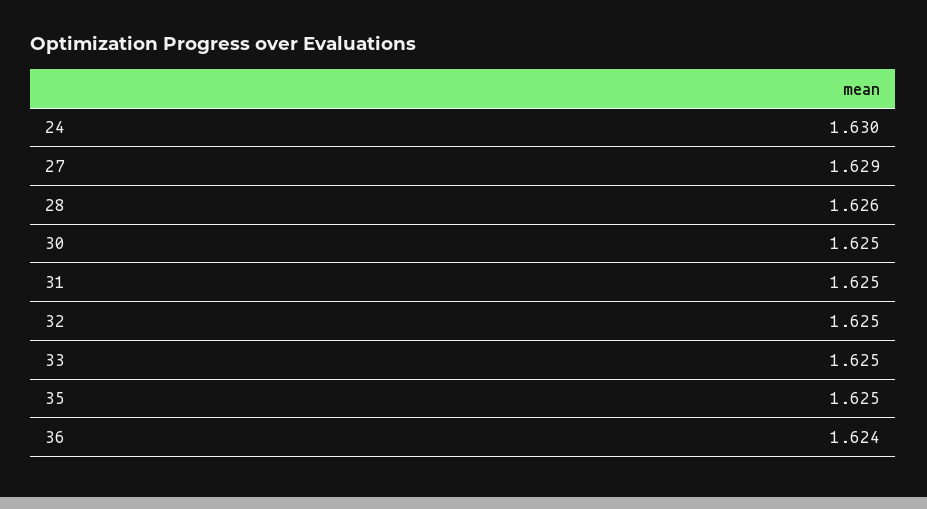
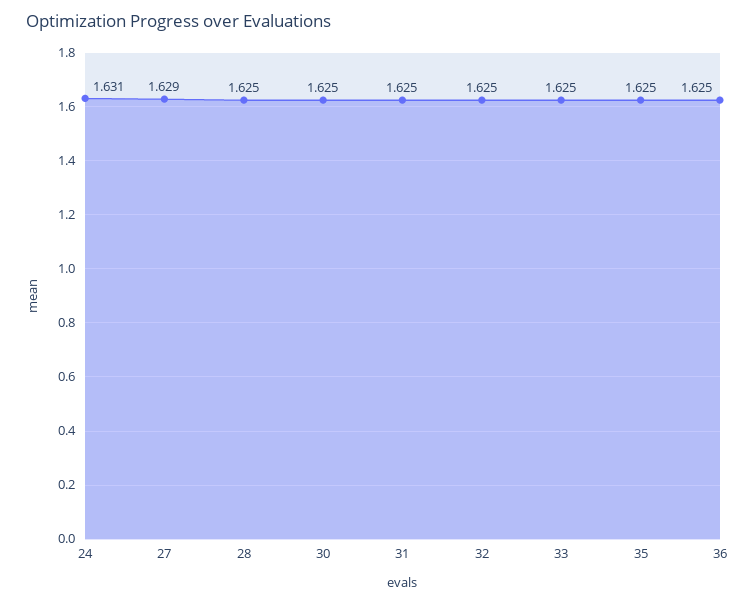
24: 1.63 -> 1.631
28: 1.626 -> 1.625
36: 1.624 -> 1.625

